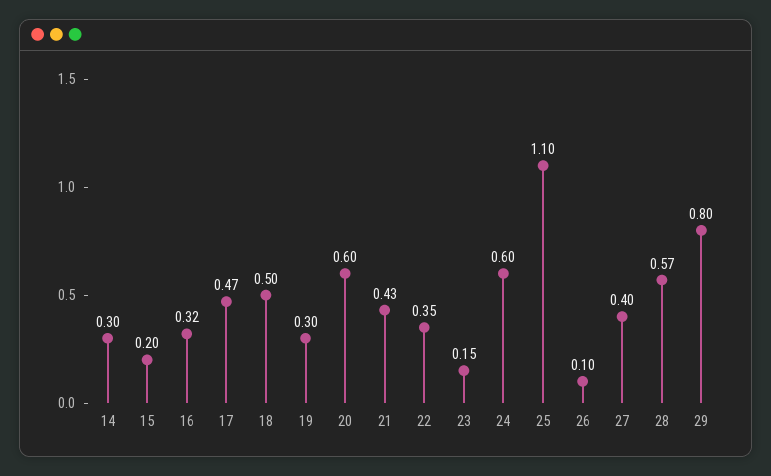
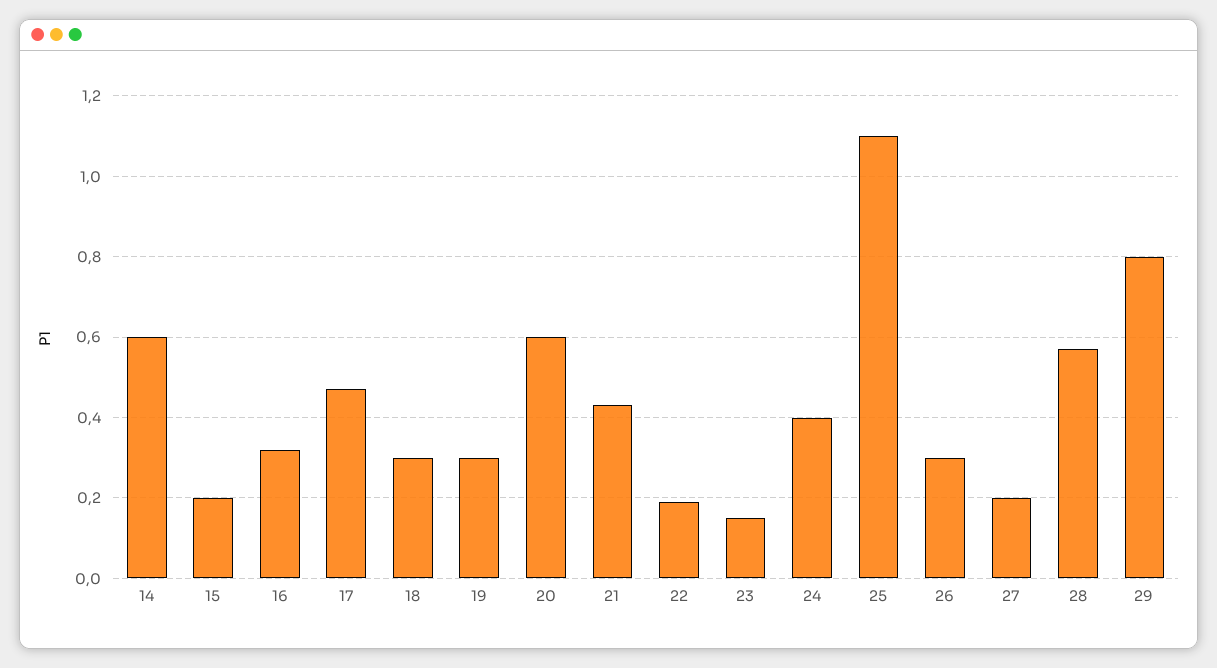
14: 0.3 -> 0.6
18: 0.5 -> 0.3
22: 0.35 -> 0.2
24: 0.6 -> 0.4
26: 0.1 -> 0.3
27: 0.4 -> 0.2

